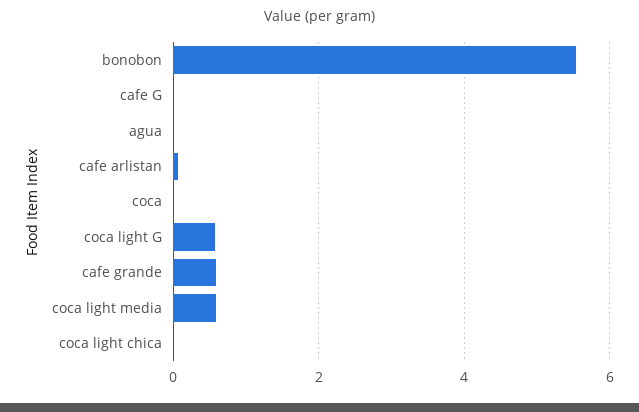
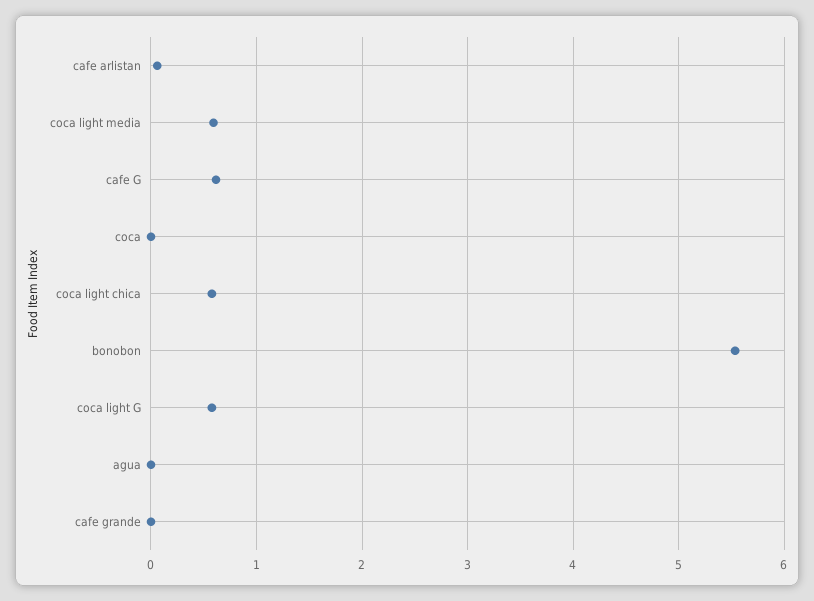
cafe G: 0 -> 0.6
cafe grande: 0.6 -> 0
coca light chica: 0 -> 0.6

